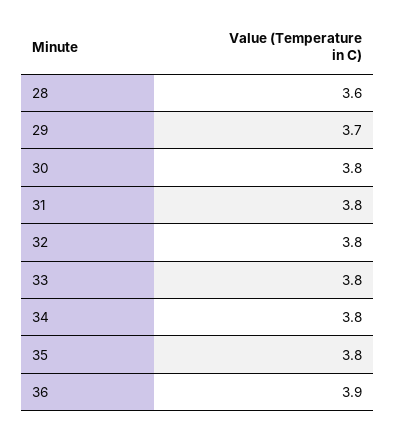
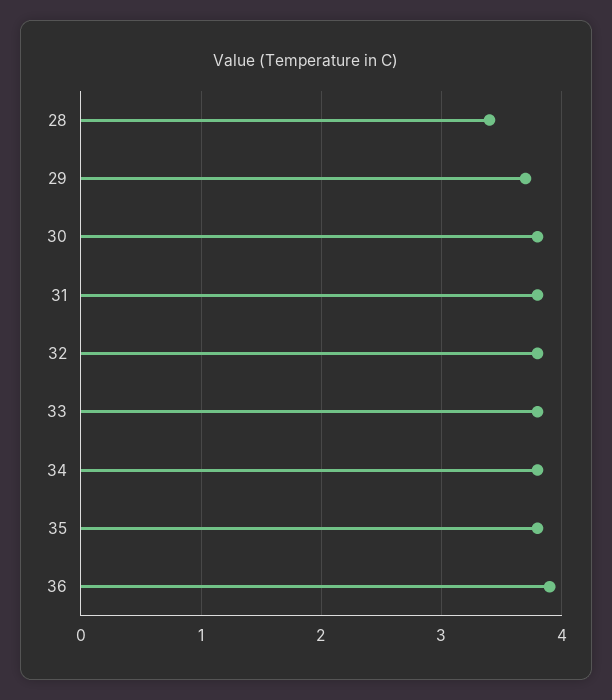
28: 3.6 -> 3.4

